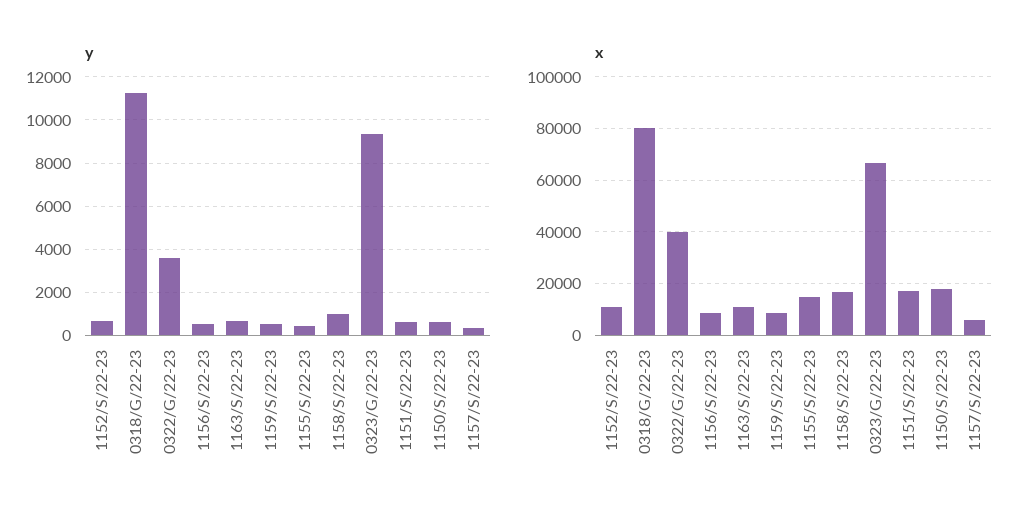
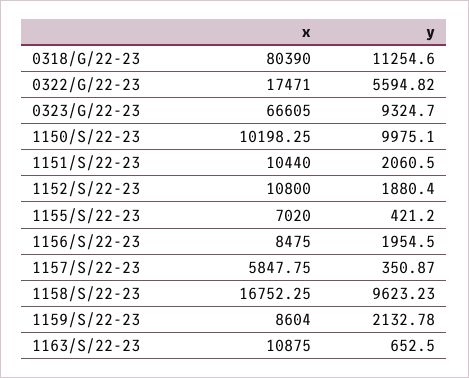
y, 1152/S/22-23: 500 -> 1880.4
y, 0322/G/22-23: 3500 -> 5594.82
y, 1156/S/22-23: 500 -> 1954.5
y, 1159/S/22-23: 500 -> 2132.78
y, 1158/S/22-23: 1000 -> 9623.23
y, 1151/S/22-23: 500 -> 2060.5
y, 1150/S/22-23: 500 -> 9975.1
x, 0322/G/22-23: 40000 -> 17471
x, 1155/S/22-23: 15000 -> 7020
x, 1151/S/22-23: 17500 -> 10440
x, 1150/S/22-23: 17500 -> 10198.25

